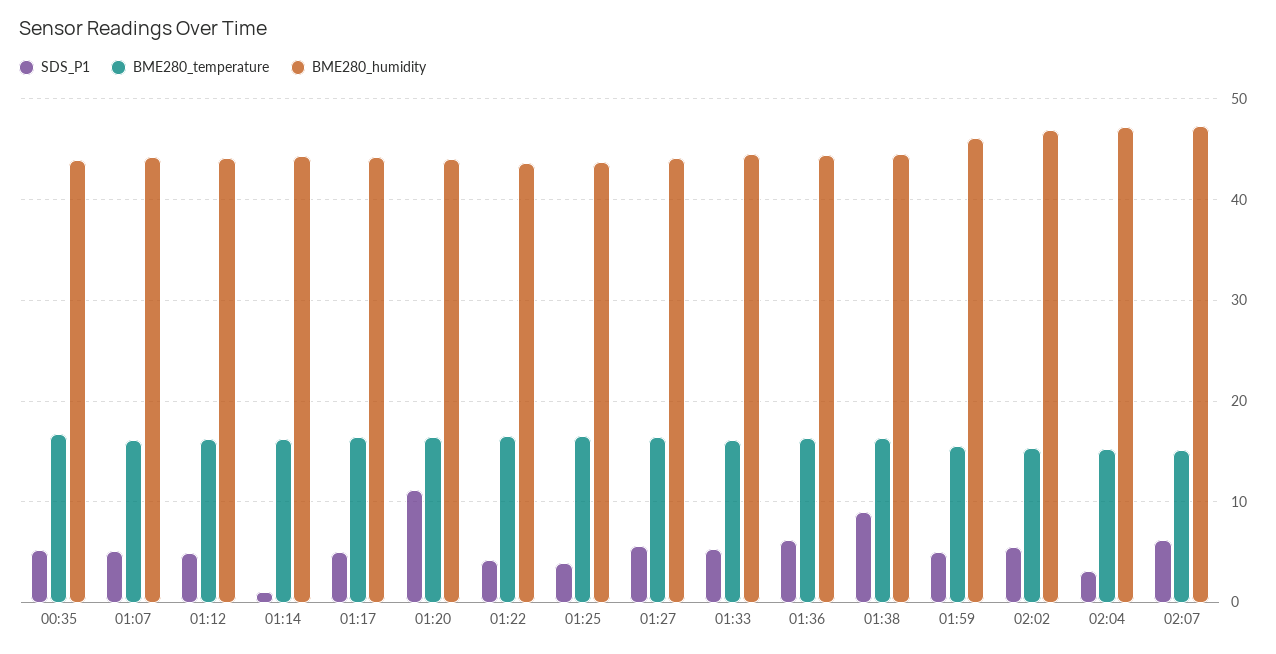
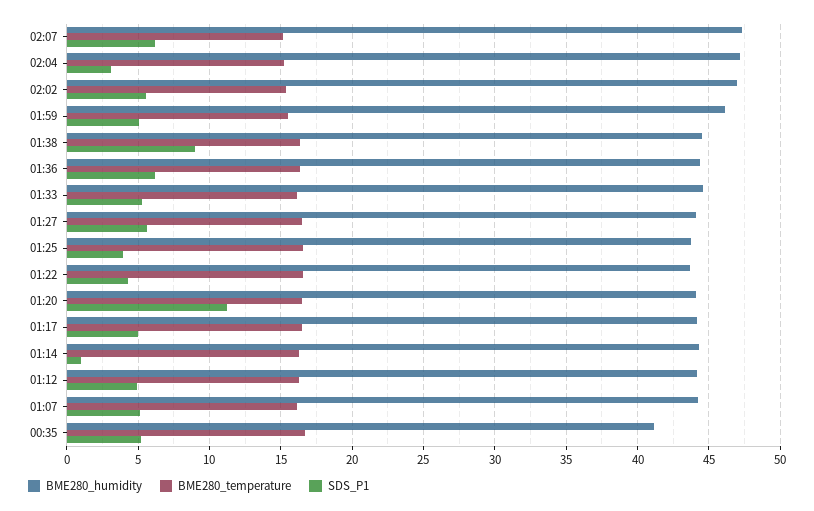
BME280_humidity, 00:35: 44 -> 41

